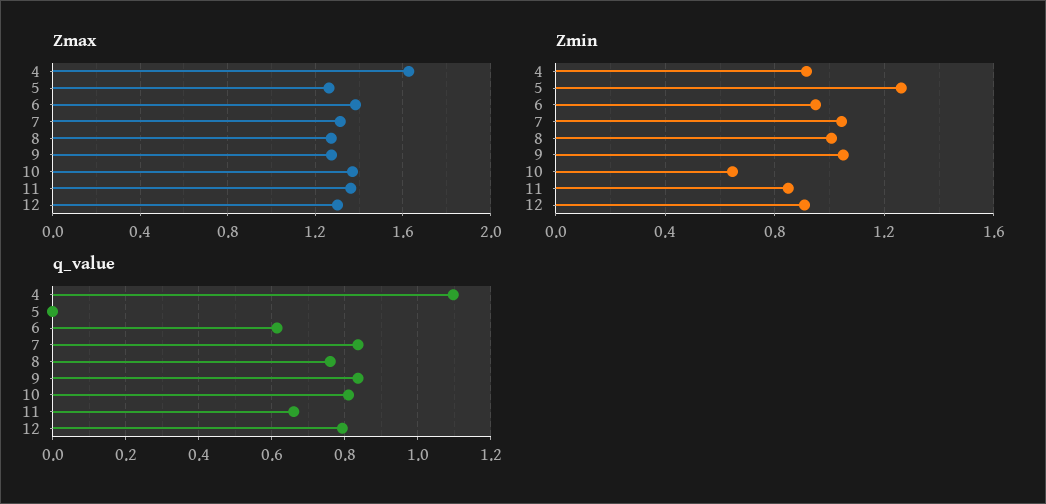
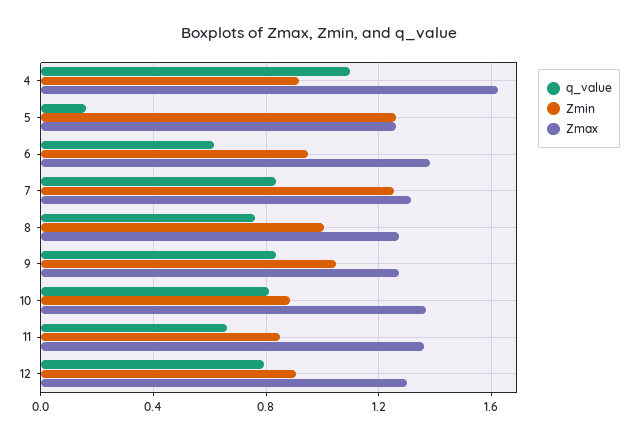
Zmin, 7: 1.05 -> 1.25
Zmin, 10: 0.65 -> 0.9
q_value, 5: 0 -> 0.15

